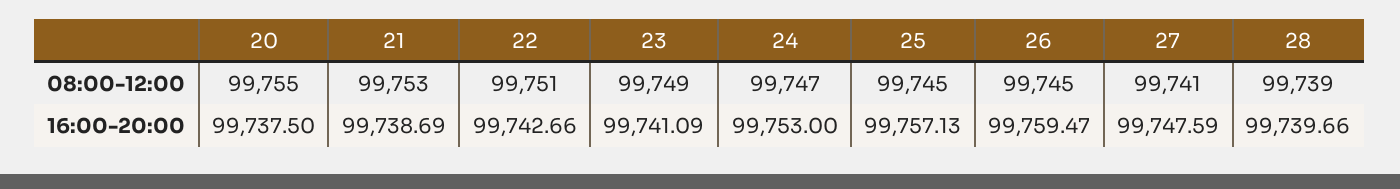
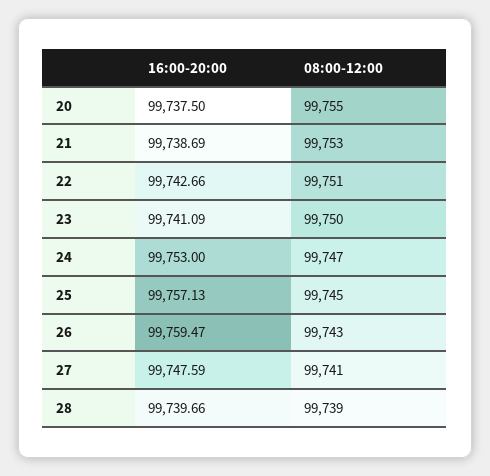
23, 08:00-12:00: 99749 -> 99750
26, 08:00-12:00: 99745 -> 99743

